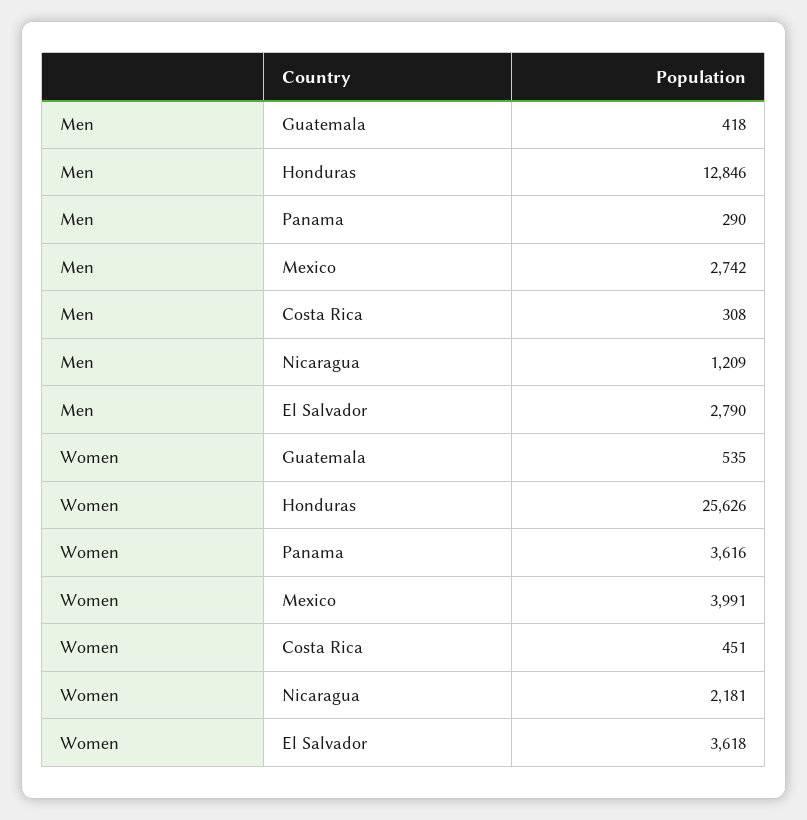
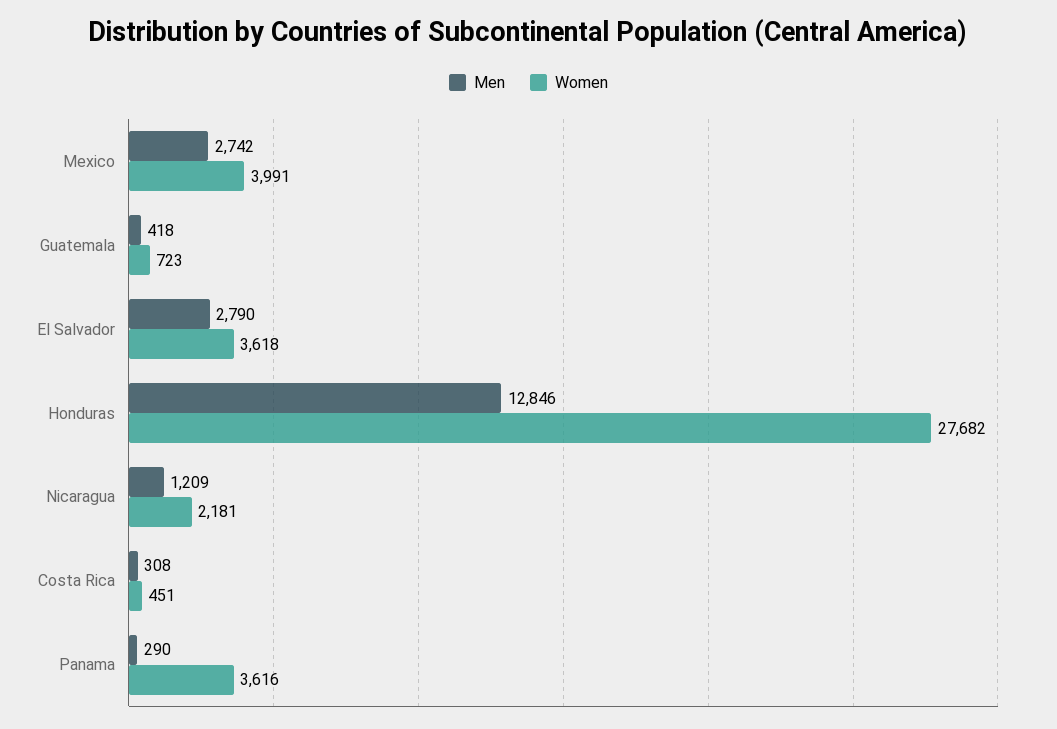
Women, Guatemala: 535 -> 723
Women, Honduras: 25626 -> 27682

